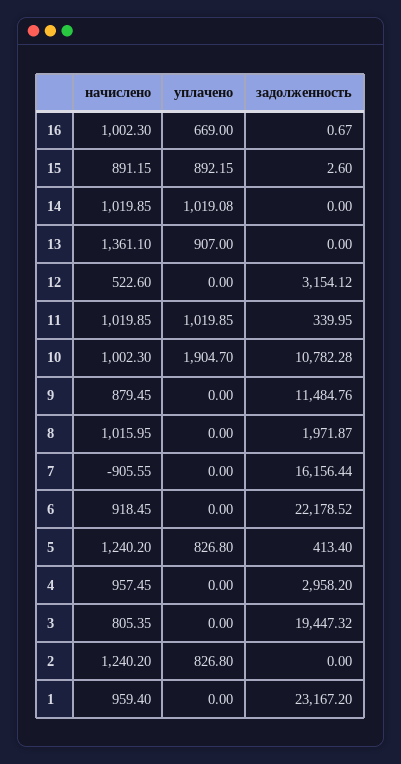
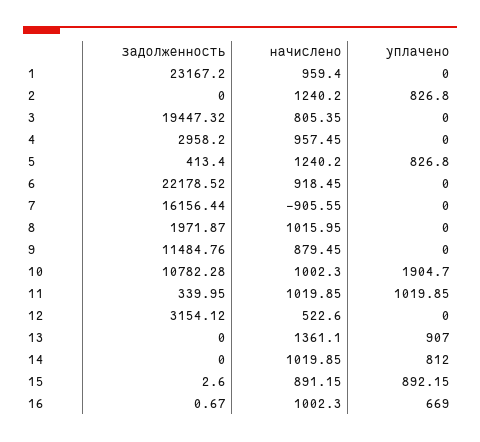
уплачено, 14: 1019.08 -> 812

